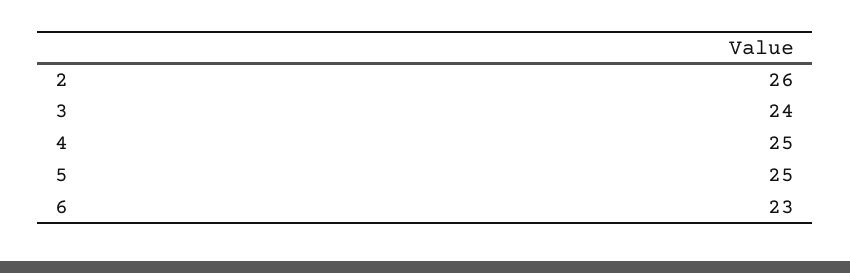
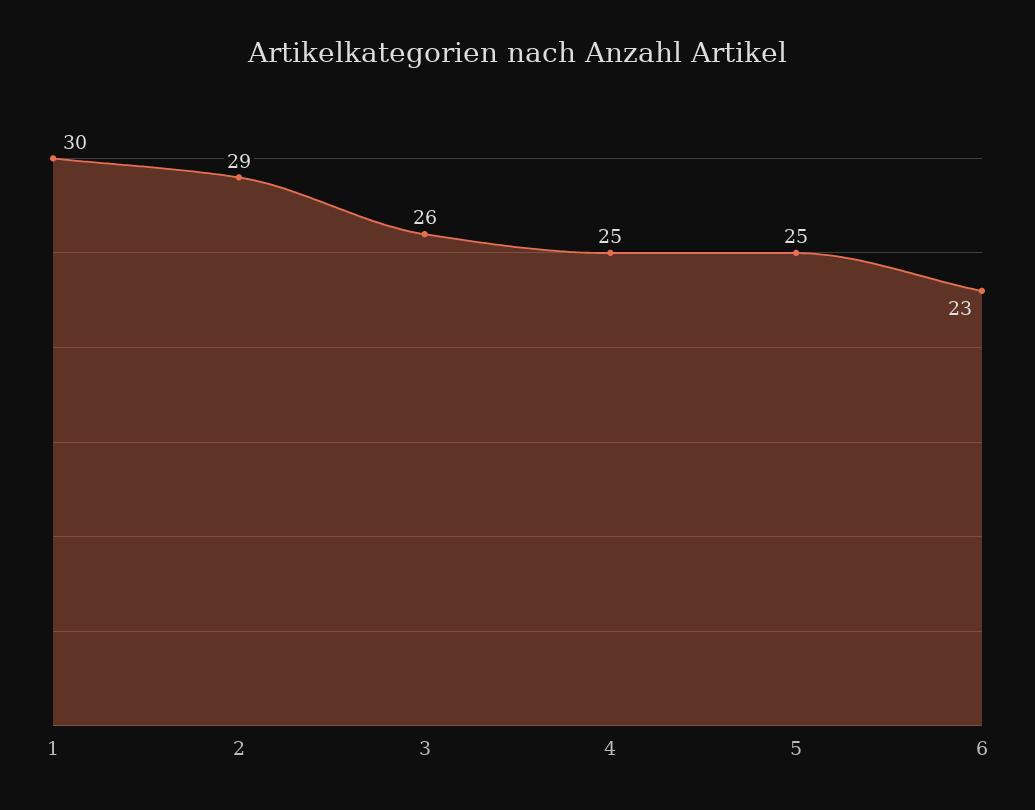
2: 26 -> 29
3: 24 -> 26
1: none -> 30

